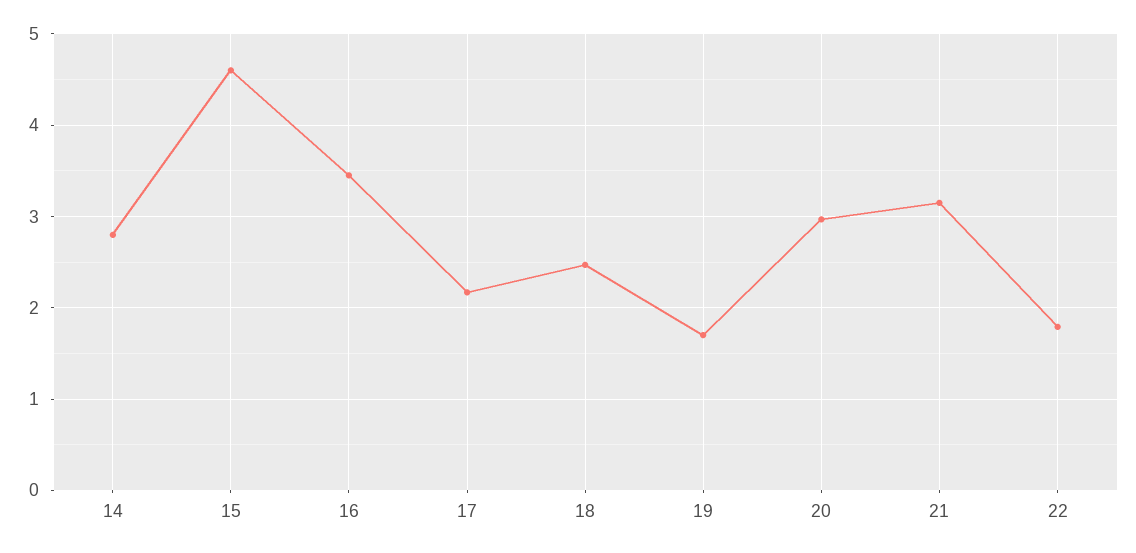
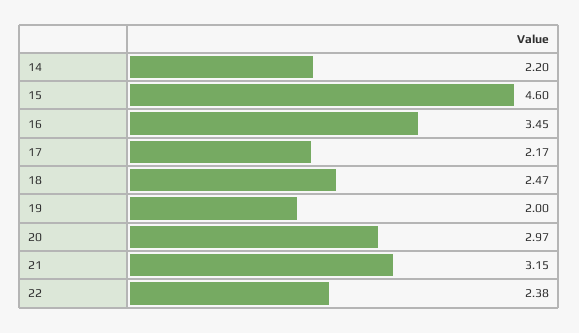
14: 2.8 -> 2.2
19: 1.7 -> 2
22: 1.8 -> 2.38

